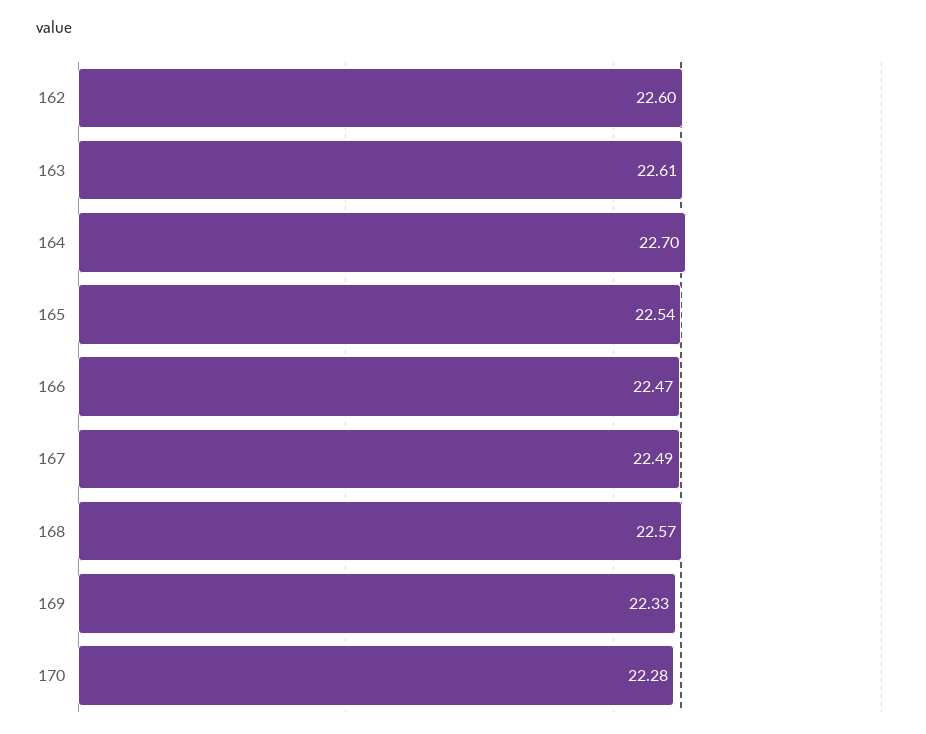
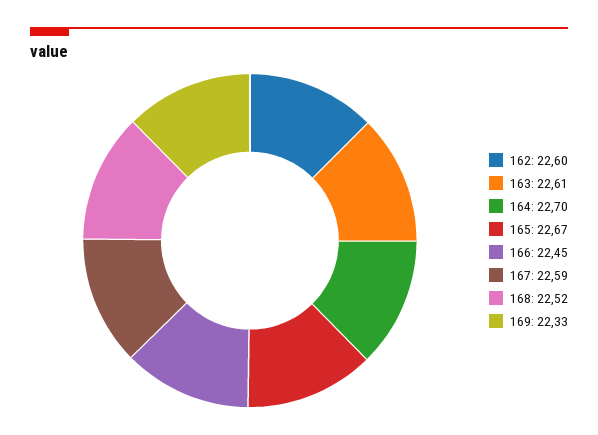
165: 22.54 -> 22.67
166: 22.47 -> 22.45
167: 22.49 -> 22.59
168: 22.57 -> 22.52
170: 22.28 -> none

